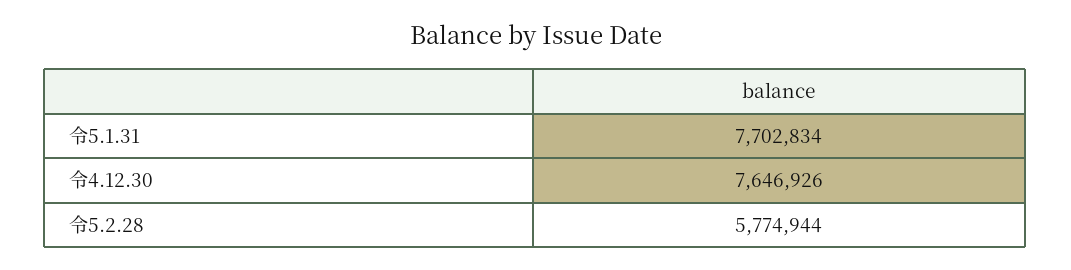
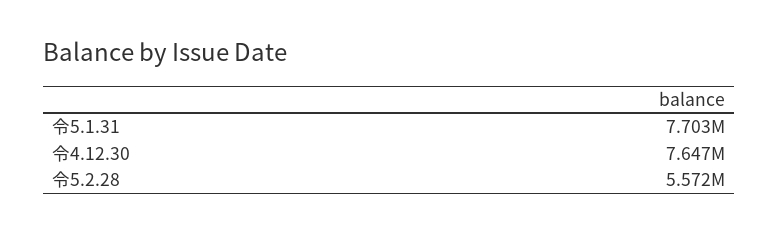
令5.2.28: 5774944 -> 5572000

